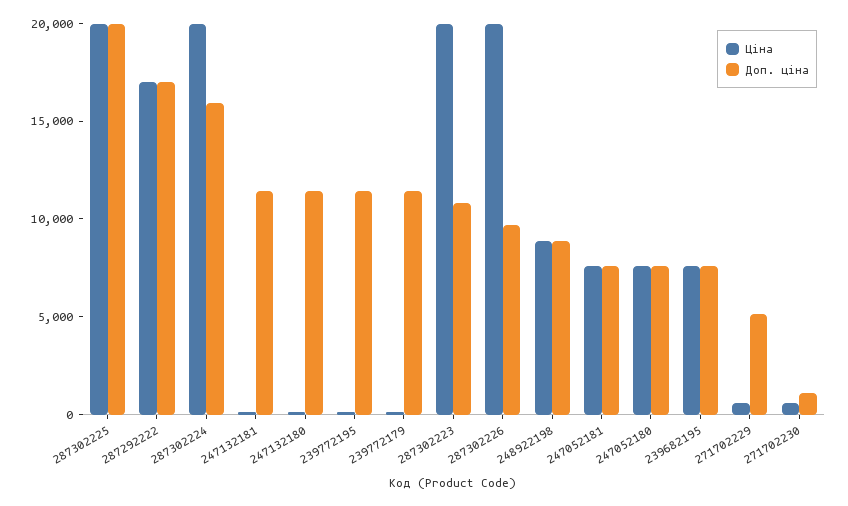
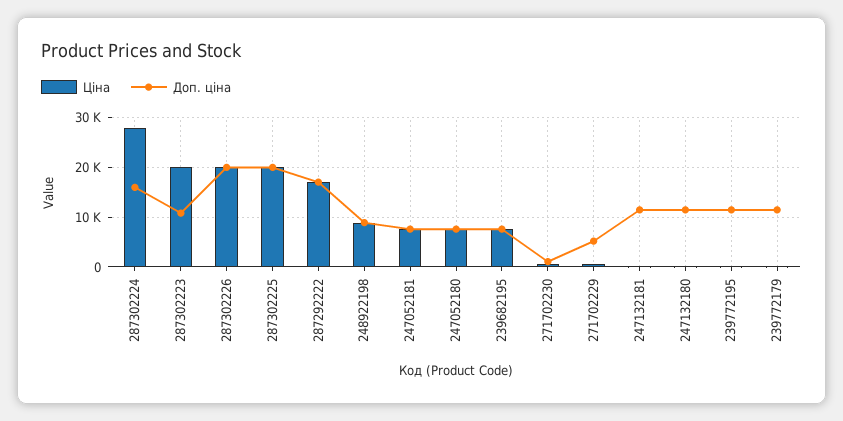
Ціна, 287302224: 20000 -> 28000
Доп. ціна, 287302226: 10000 -> 20000

